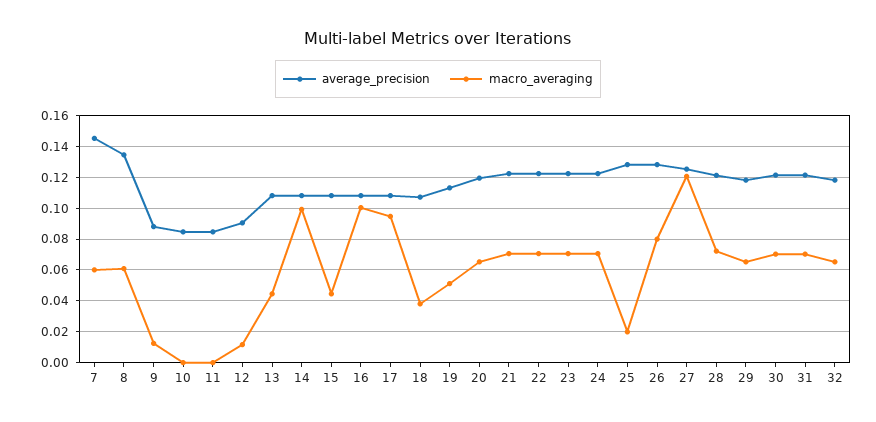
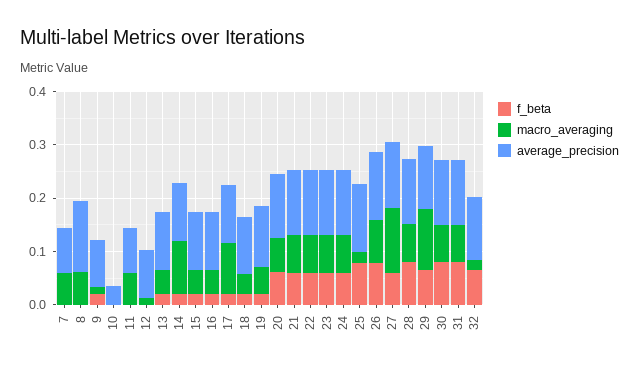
average_precision, 7: 0.145 -> 0.08
average_precision, 10: 0.085 -> 0.04
macro_averaging, 11: 0 -> 0.06
macro_averaging, 16: 0.1 -> 0.04
macro_averaging, 29: 0.065 -> 0.12
macro_averaging, 32: 0.065 -> 0.02
f_beta, 7: none -> 0
f_beta, 8: none -> 0
f_beta, 9: none -> 0.02
f_beta, 10: none -> 0
f_beta, 11: none -> 0
f_beta, 12: none -> 0
f_beta, 13: none -> 0.02
f_beta, 14: none -> 0.02
f_beta, 15: none -> 0.02
f_beta, 16: none -> 0.02
f_beta, 17: none -> 0.02
f_beta, 18: none -> 0.02
f_beta, 19: none -> 0.02
f_beta, 20: none -> 0.06
f_beta, 21: none -> 0.06
f_beta, 22: none -> 0.06
f_beta, 23: none -> 0.06
f_beta, 24: none -> 0.06
f_beta, 25: none -> 0.08
f_beta, 26: none -> 0.08
f_beta, 27: none -> 0.06
f_beta, 28: none -> 0.08
f_beta, 29: none -> 0.06
f_beta, 30: none -> 0.08
f_beta, 31: none -> 0.08
f_beta, 32: none -> 0.06

